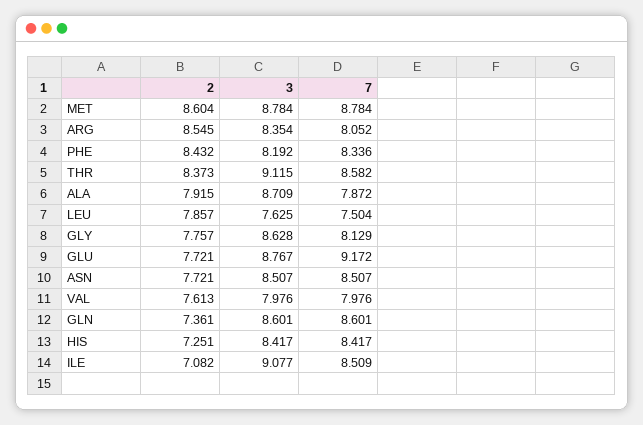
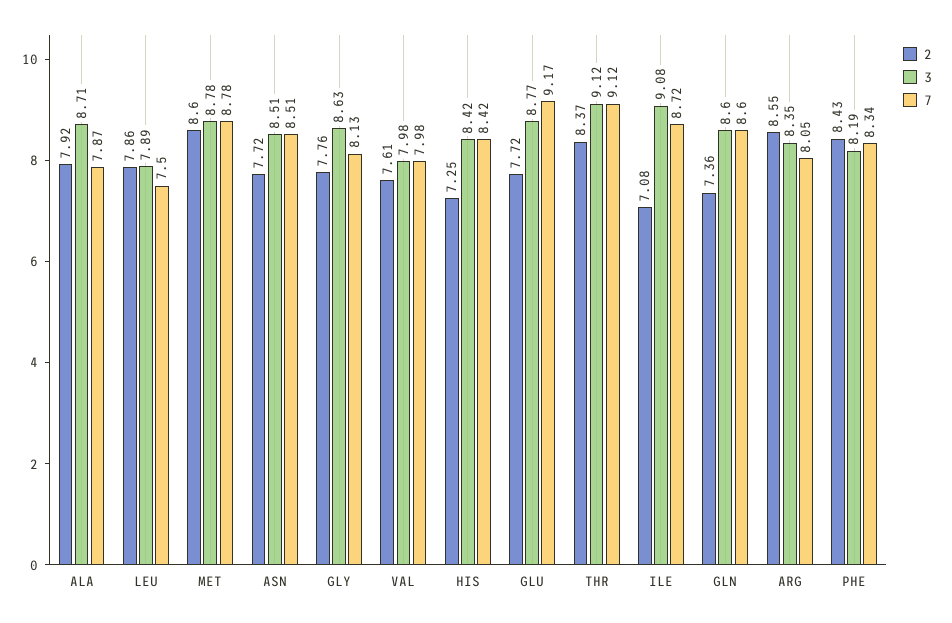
7, THR: 8.582 -> 9.12
3, LEU: 7.625 -> 7.89
7, ILE: 8.509 -> 8.72

